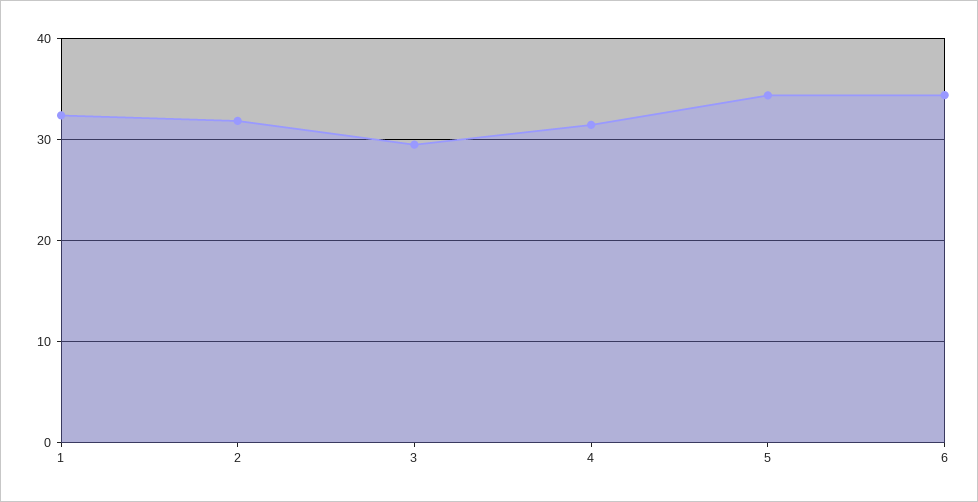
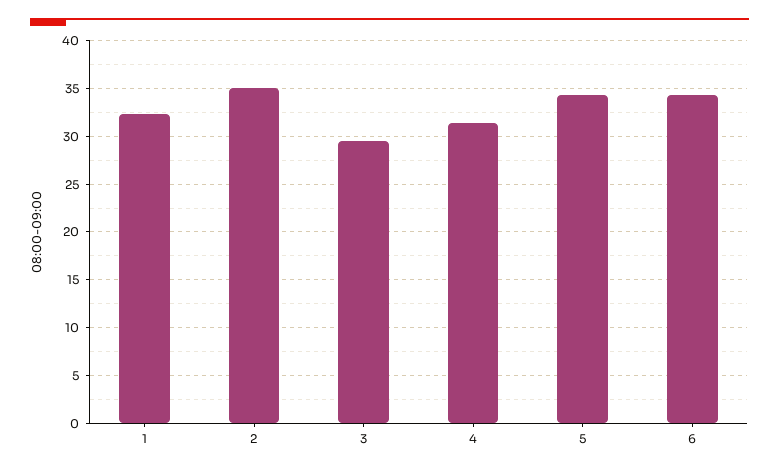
2: 32 -> 35

